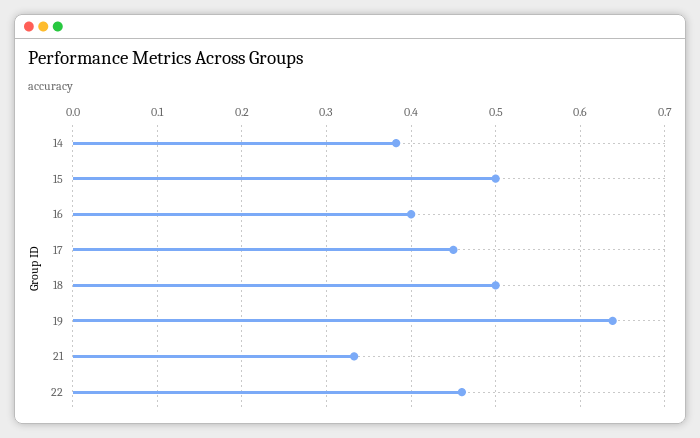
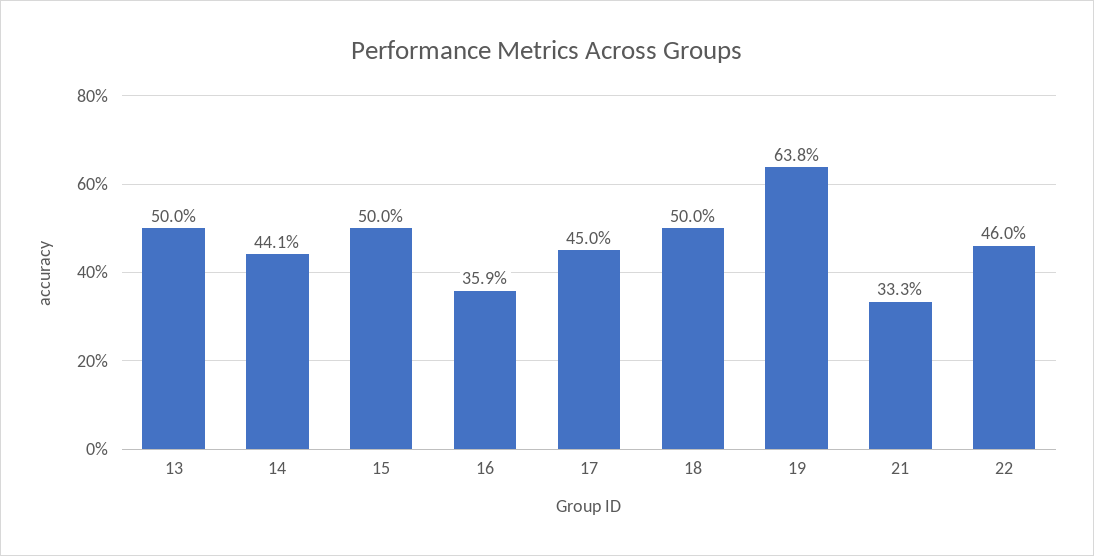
14: 0.38 -> 0.441
16: 0.4 -> 0.359
13: none -> 0.5

